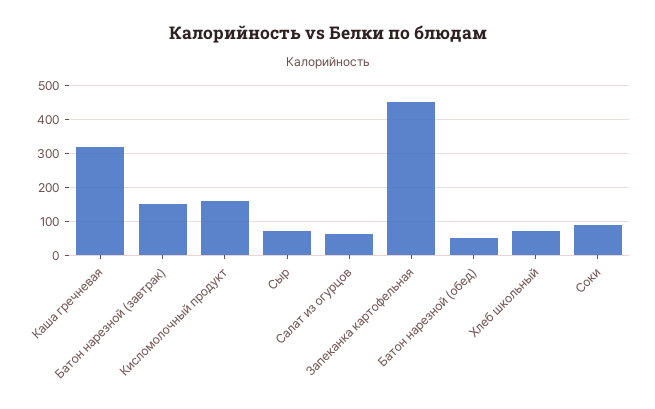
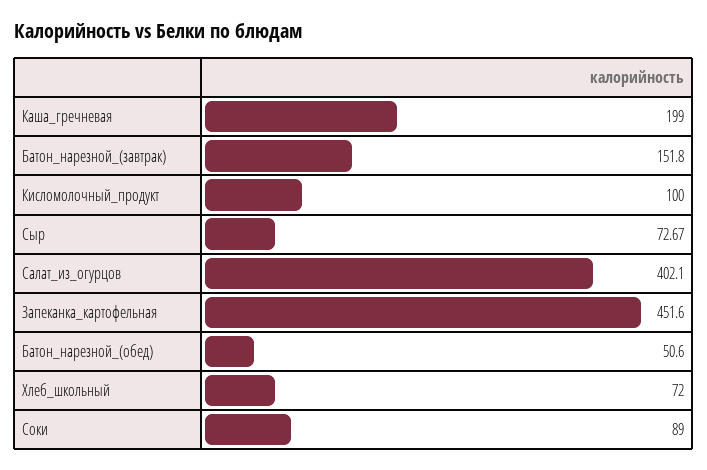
Каша гречневая: 320 -> 199
Кисломолочный продукт: 160 -> 100
Салат из огурцов: 60 -> 402.1

